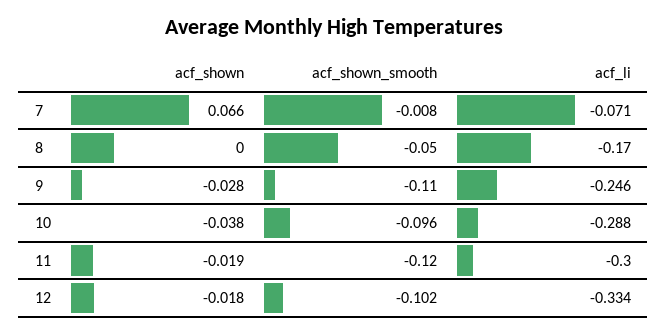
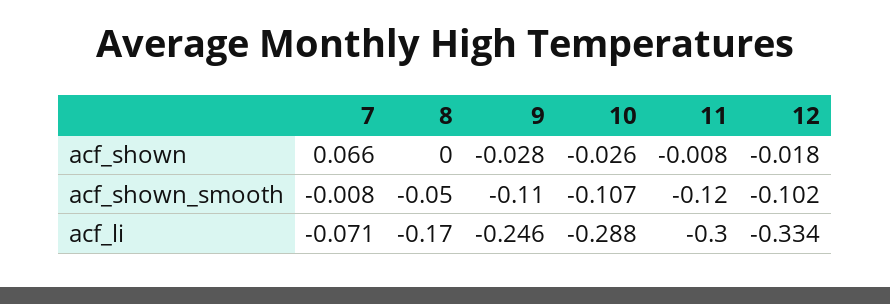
acf_shown, 10: -0.038 -> -0.026
acf_shown_smooth, 10: -0.096 -> -0.107
acf_shown, 11: -0.019 -> -0.008

